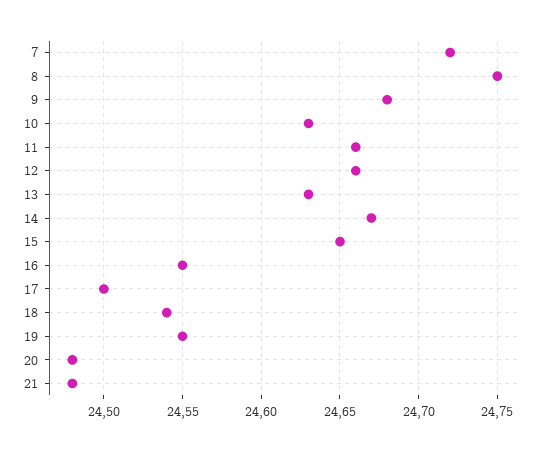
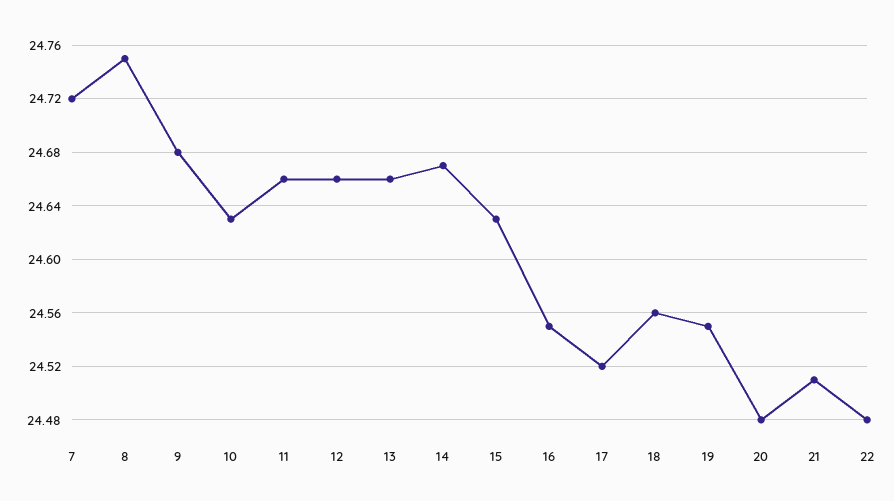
13: 24.63 -> 24.66
15: 24.65 -> 24.63
17: 24.5 -> 24.52
18: 24.54 -> 24.56
21: 24.48 -> 24.51
22: none -> 24.48

